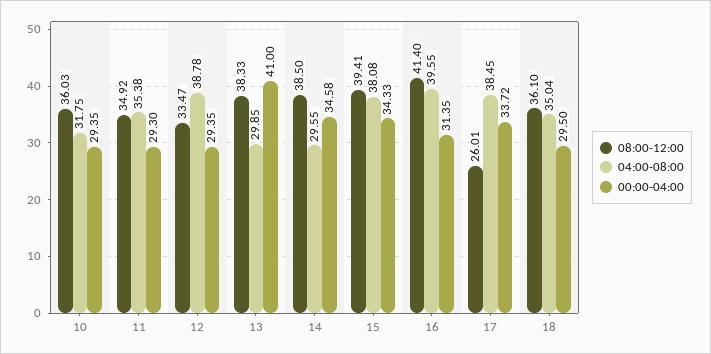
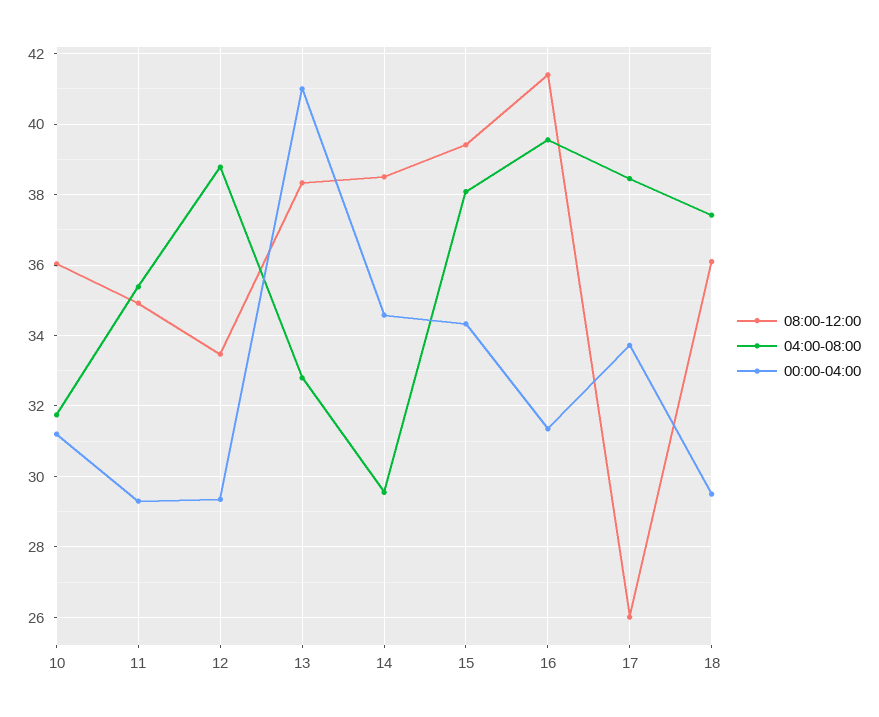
00:00-04:00, 10: 29.35 -> 31.2
04:00-08:00, 13: 29.85 -> 32.8
04:00-08:00, 18: 35.04 -> 37.4

